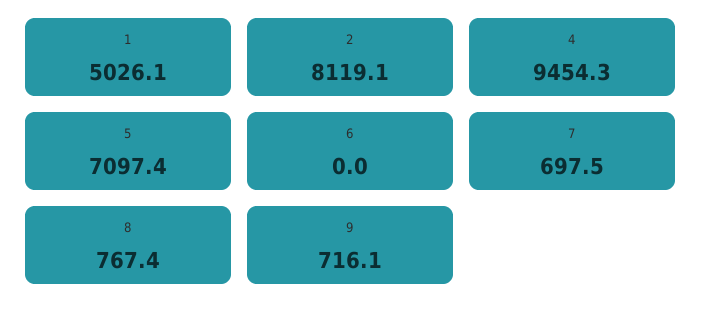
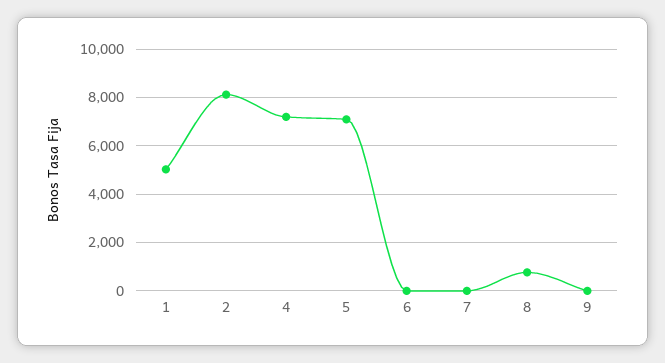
4: 9454.3 -> 7250
7: 697.5 -> 0
9: 716.1 -> 0

